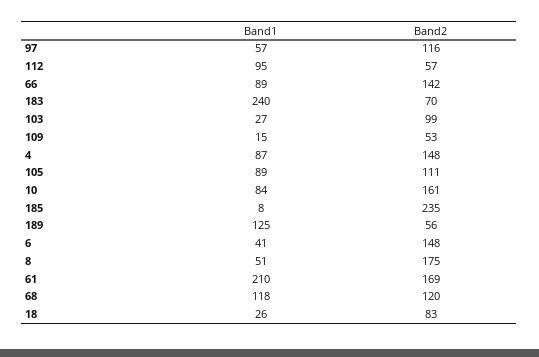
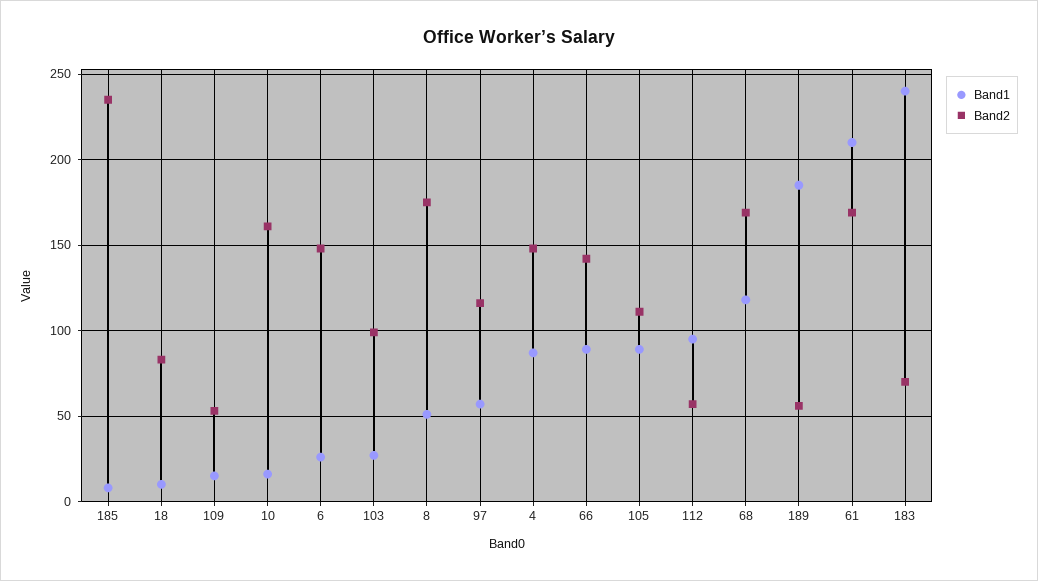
Band1, 10: 84 -> 15
Band1, 189: 125 -> 185
Band1, 6: 41 -> 25
Band2, 68: 120 -> 170
Band1, 18: 26 -> 10

